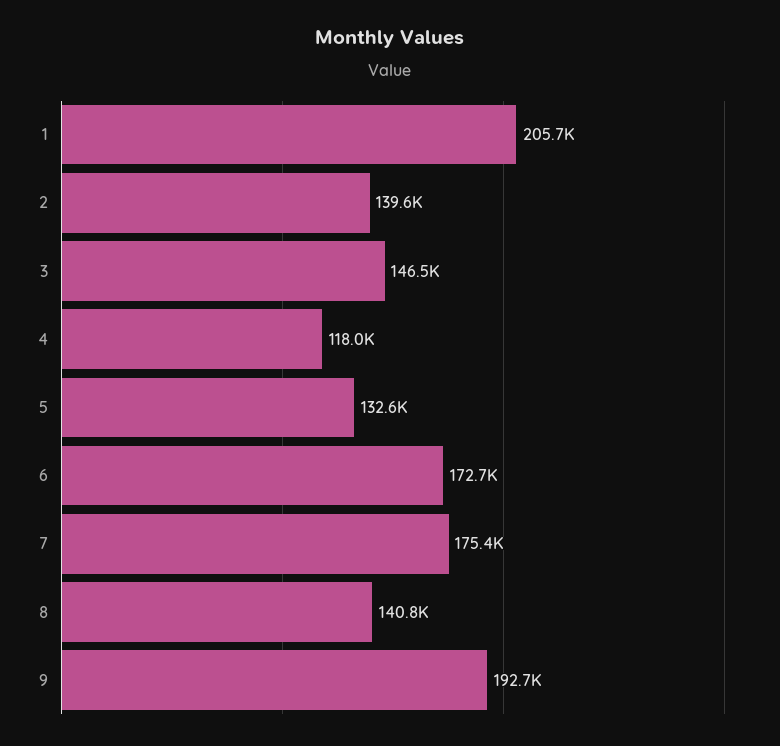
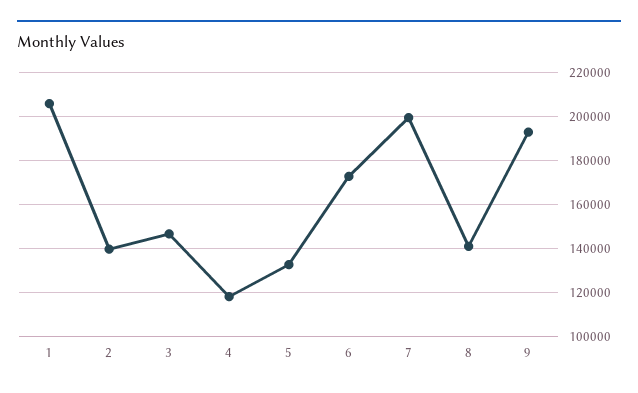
7: 175400 -> 200000

